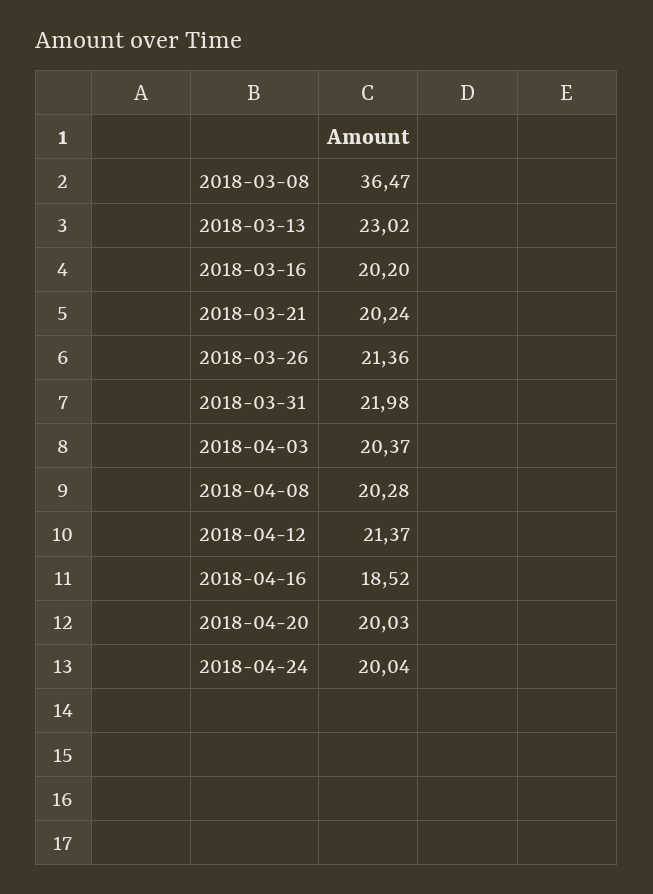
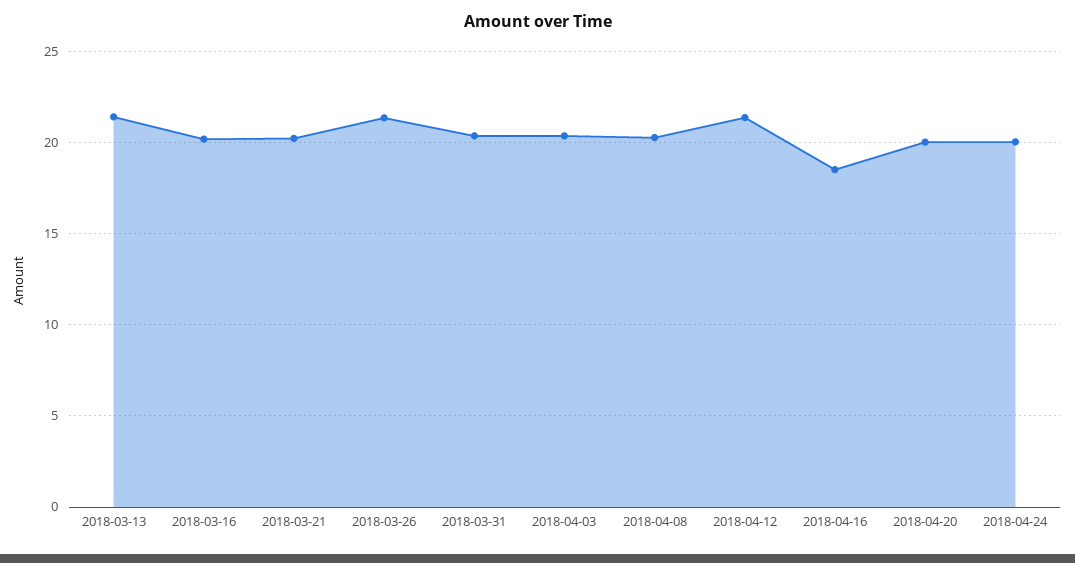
2018-03-08: 36.47 -> none
2018-03-13: 23.02 -> 21.5
2018-03-31: 21.98 -> 20.5

